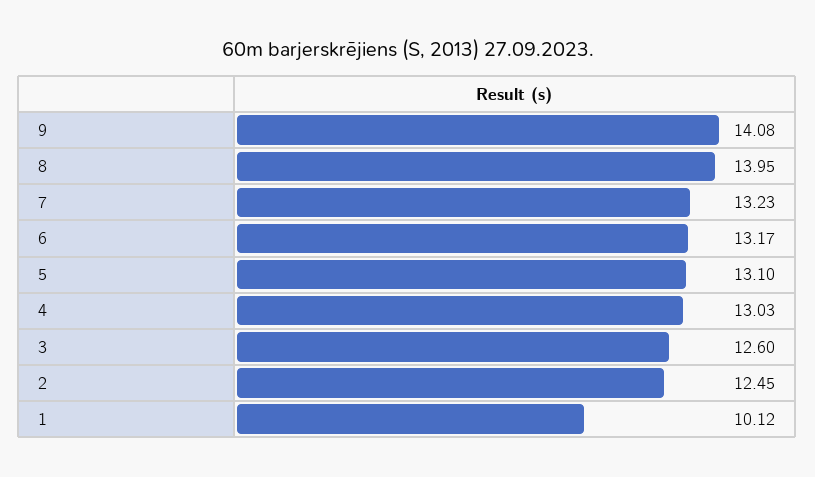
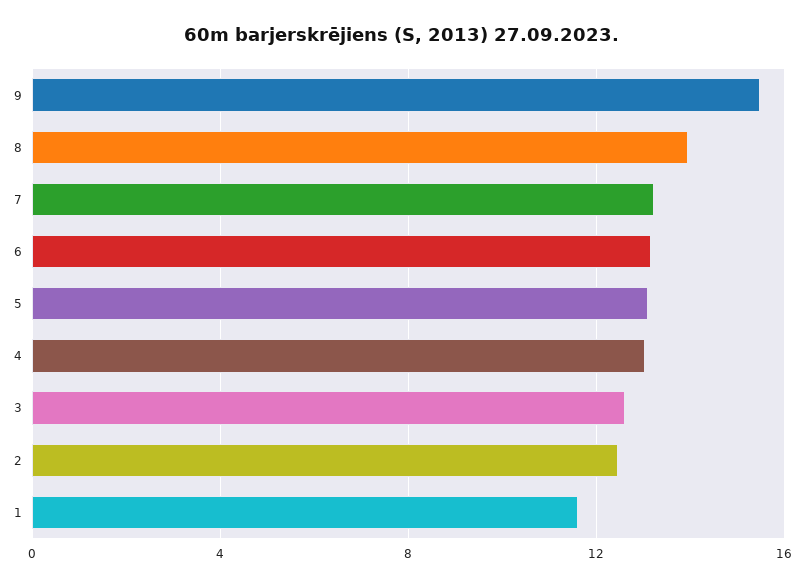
9: 14.08 -> 15.5
1: 10.12 -> 11.5

